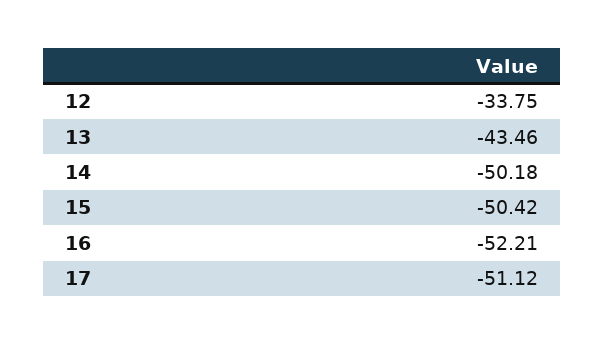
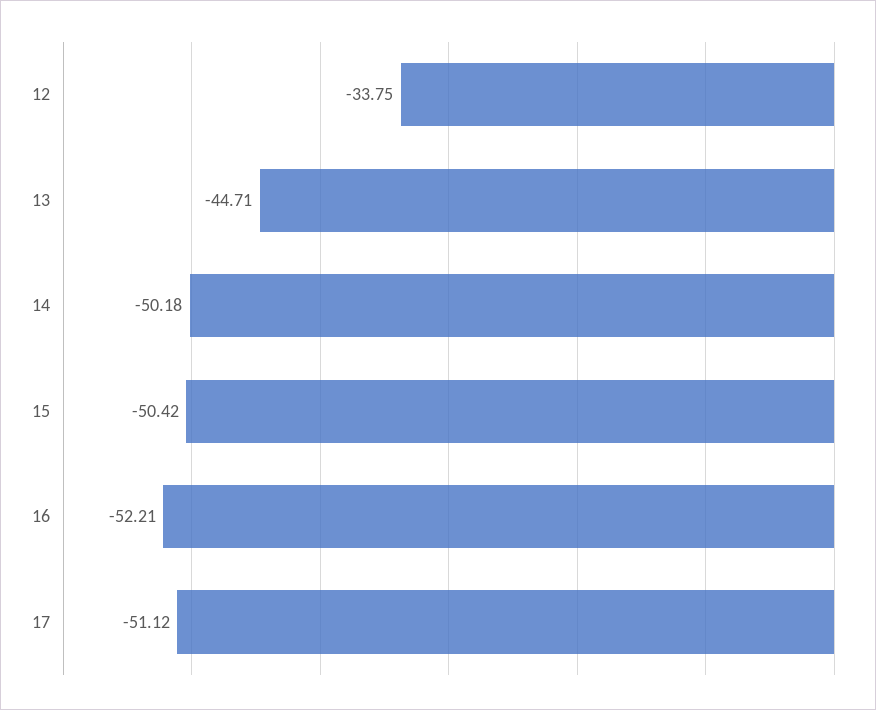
13: -43.46 -> -44.71

